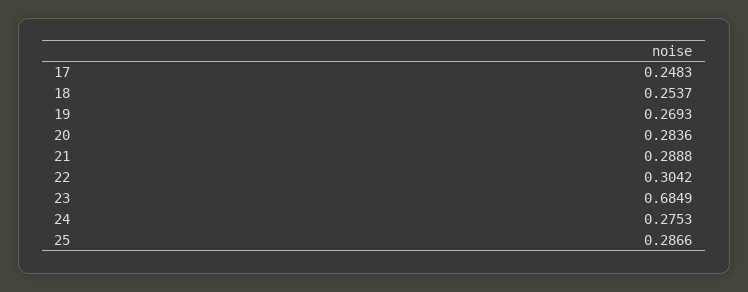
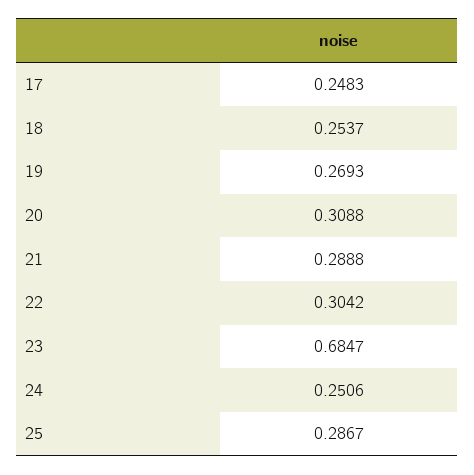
20: 0.2836 -> 0.3088
23: 0.6849 -> 0.6847
24: 0.2753 -> 0.2506
25: 0.2866 -> 0.2867

